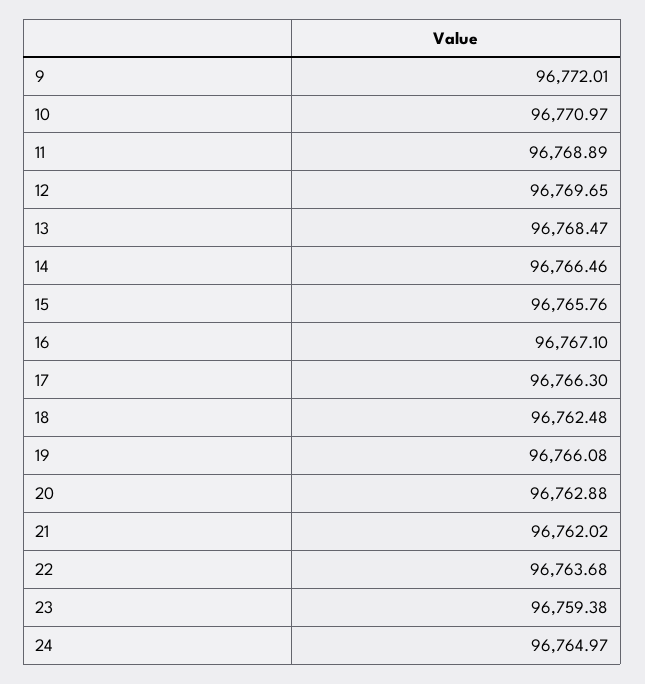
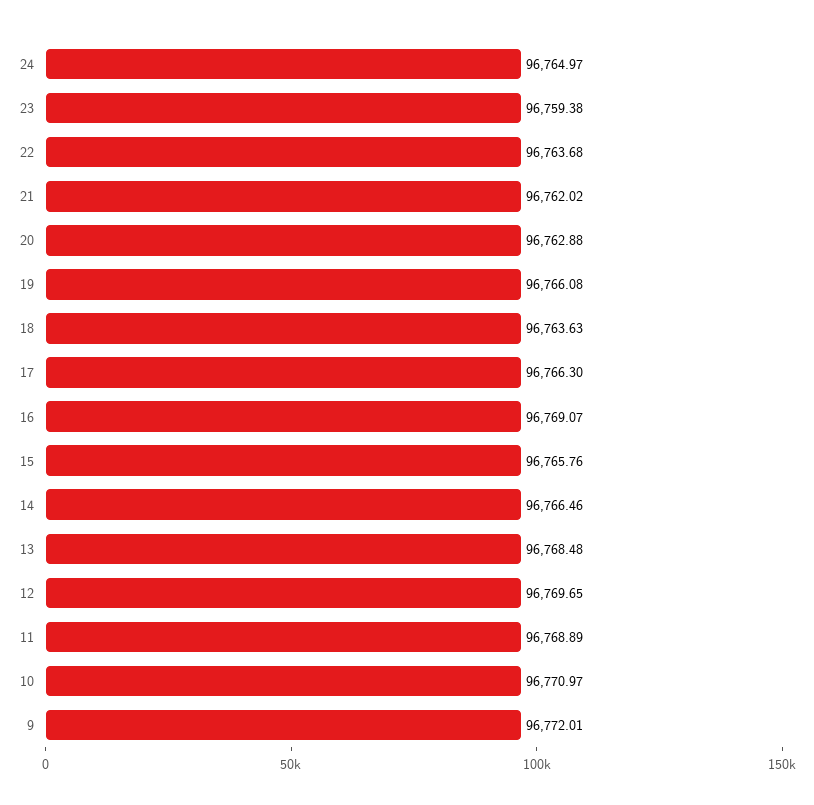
13: 96768.47 -> 96768.48
16: 96767.1 -> 96769.07
18: 96762.48 -> 96763.63

